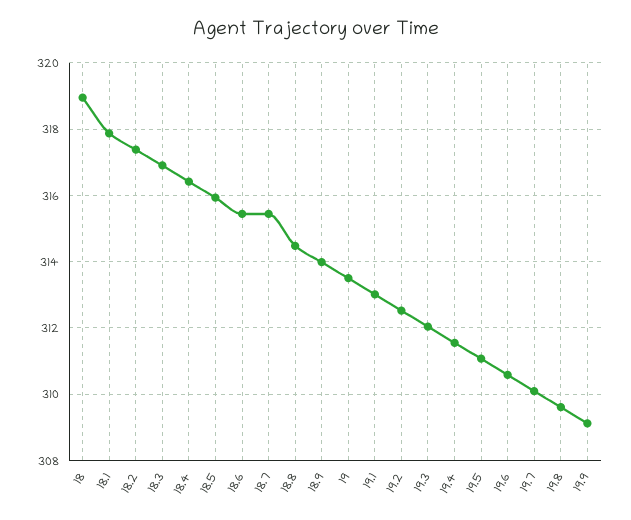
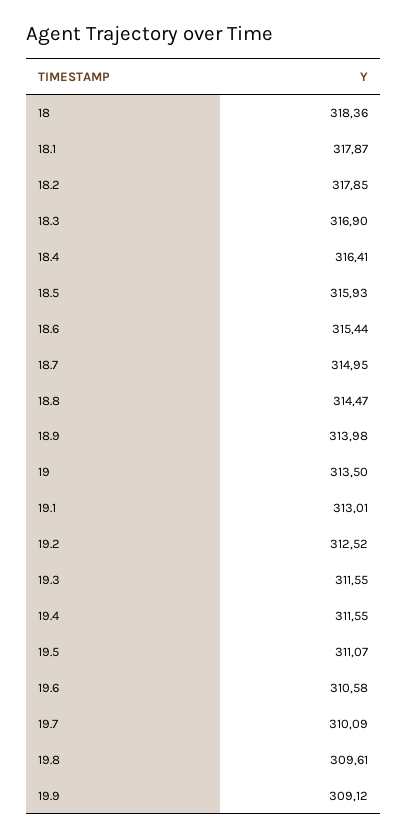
18: 319 -> 318.36
18.2: 317.4 -> 317.85
18.7: 315.4 -> 314.95
19.3: 312 -> 311.55

